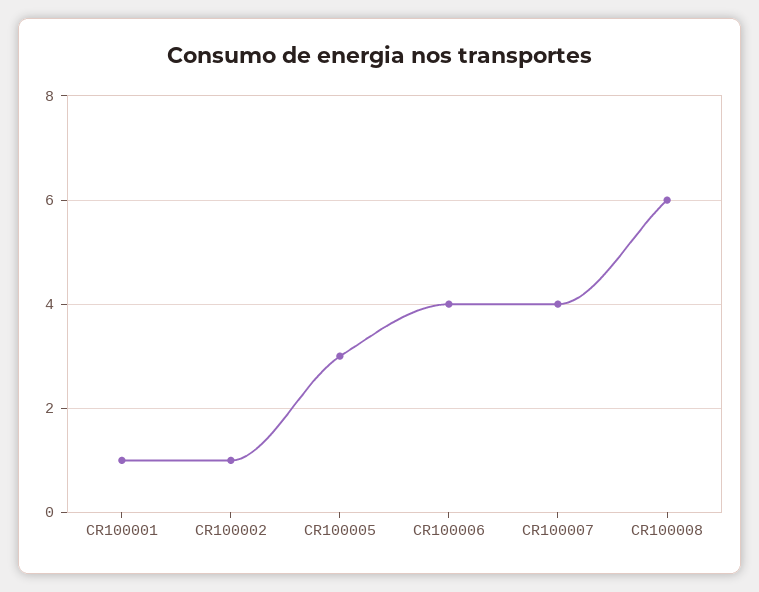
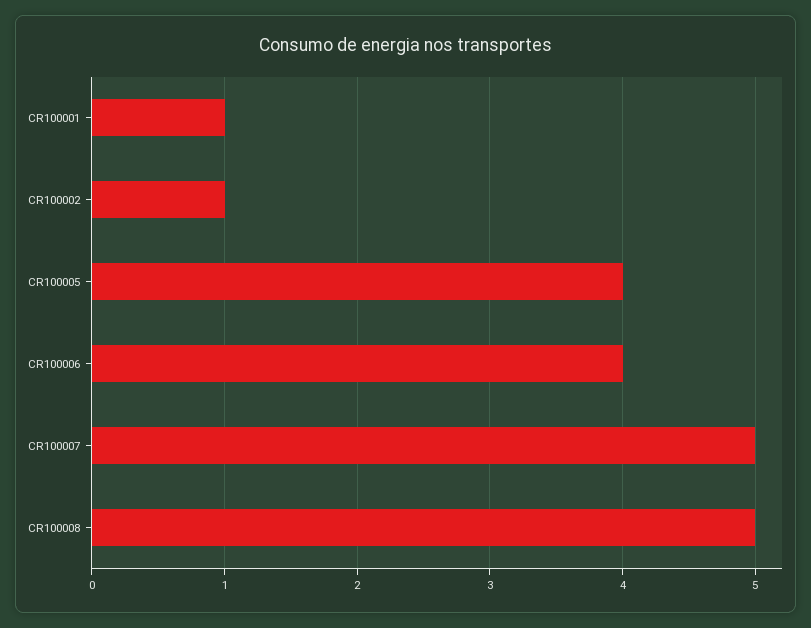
CR100005: 3 -> 4
CR100007: 4 -> 5
CR100008: 6 -> 5

